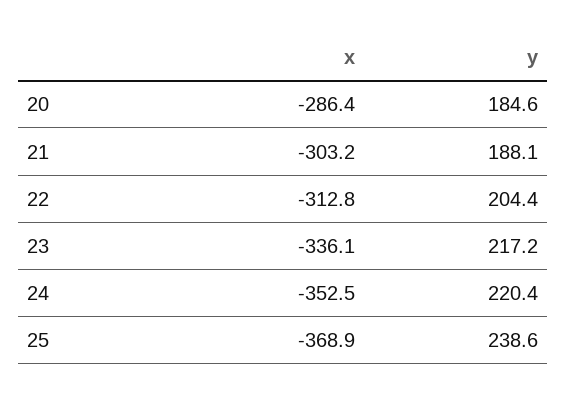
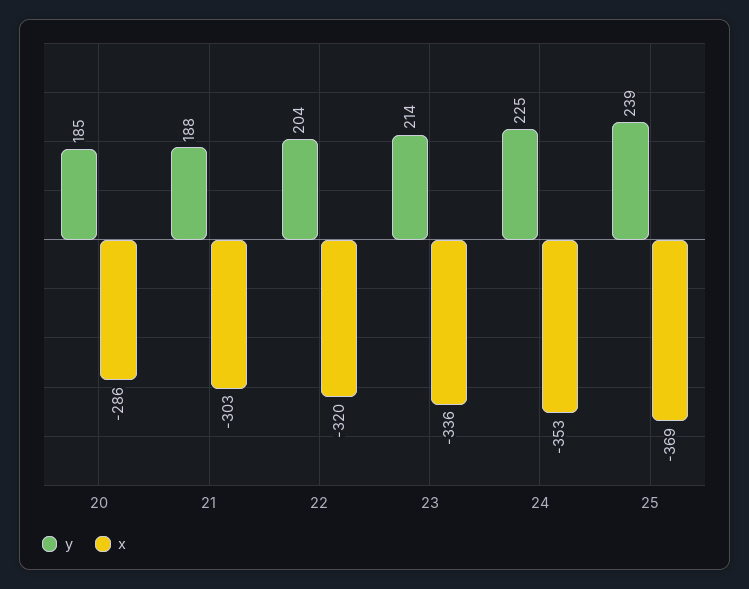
x, 22: -312.8 -> -320
y, 23: 217.2 -> 214
y, 24: 220.4 -> 225

